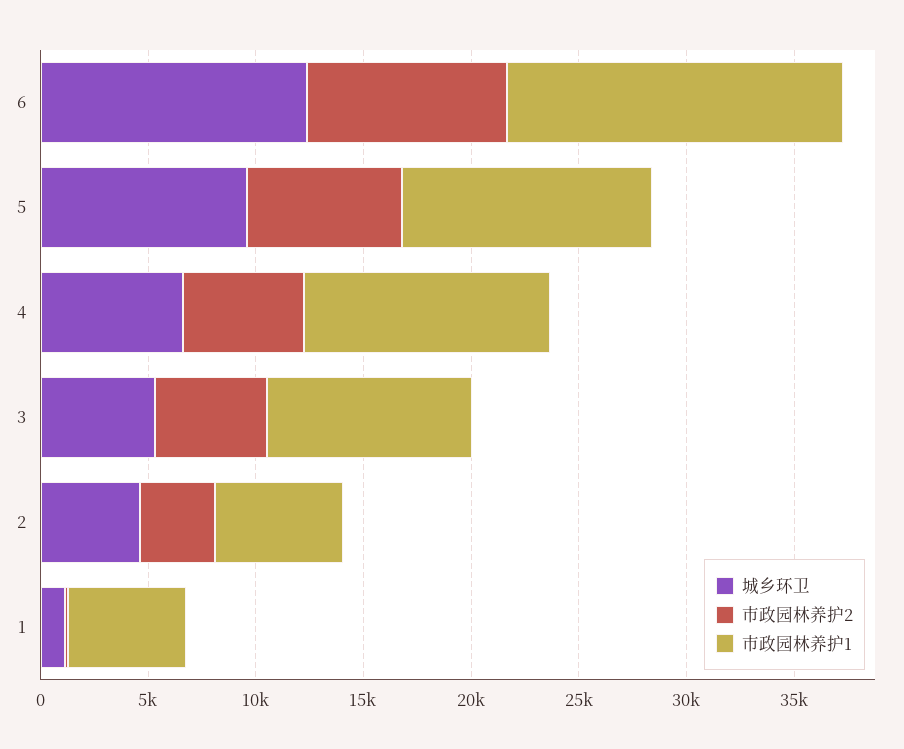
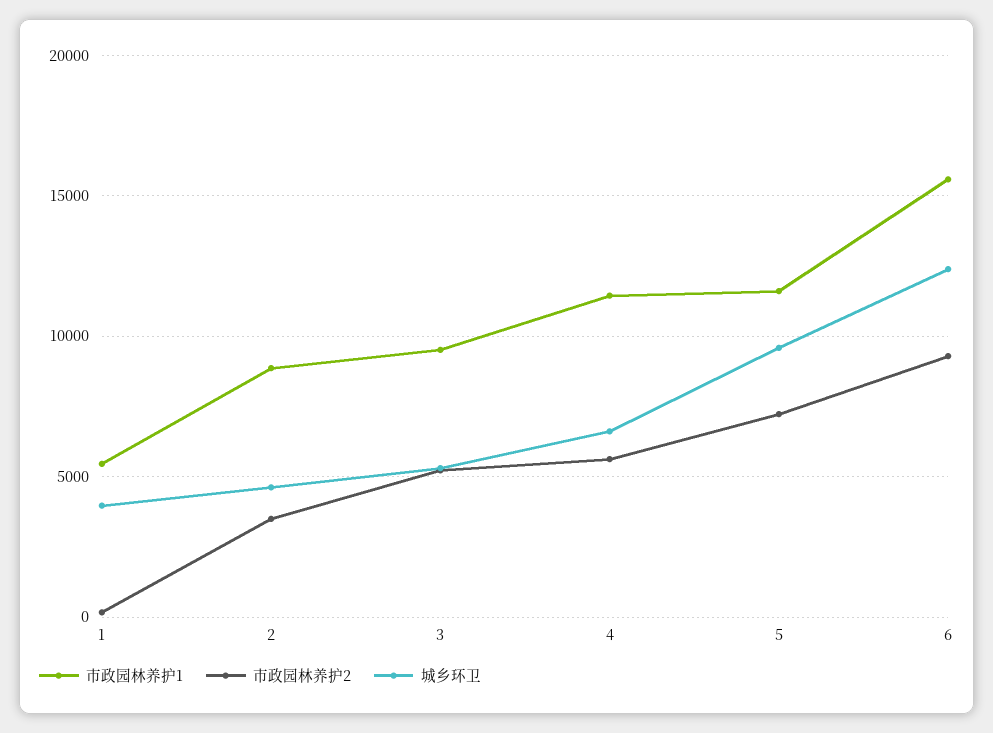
市政园林养护1, 2: 6000 -> 9000
城乡环卫, 1: 1000 -> 4000

